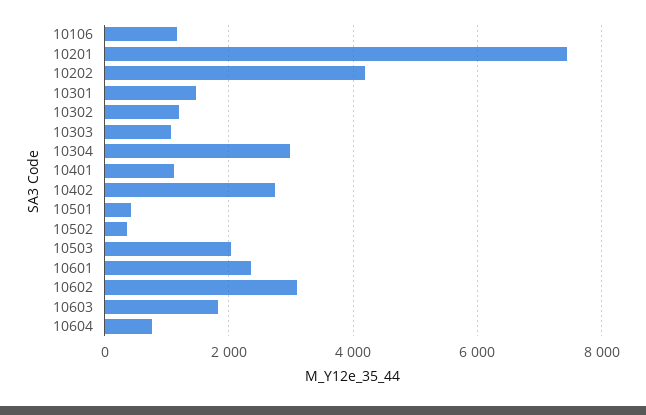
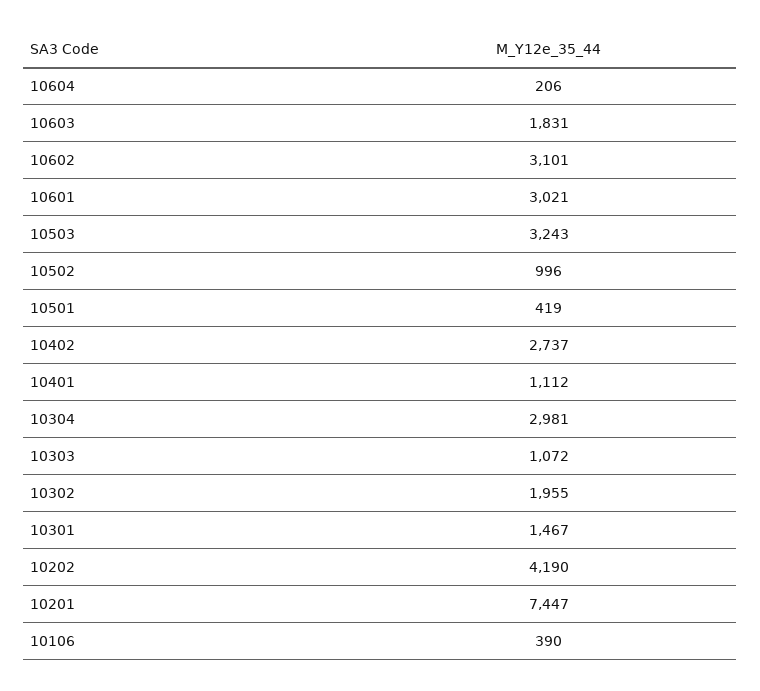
10106: 1200 -> 390
10302: 1200 -> 1955
10502: 400 -> 996
10503: 2000 -> 3243
10601: 2400 -> 3021
10604: 800 -> 206

